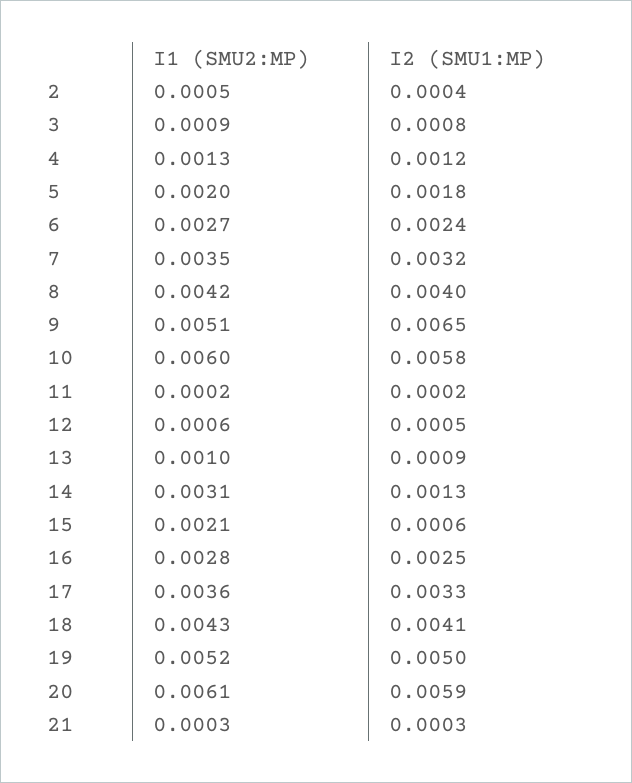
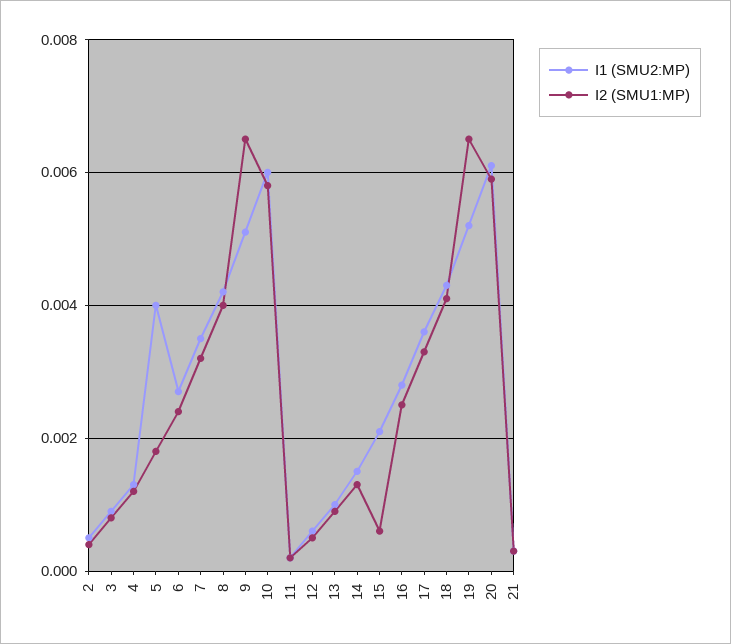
I1 (SMU2:MP), 5: 0.002 -> 0.004
I1 (SMU2:MP), 14: 0.0031 -> 0.0015
I2 (SMU1:MP), 19: 0.005 -> 0.0065

